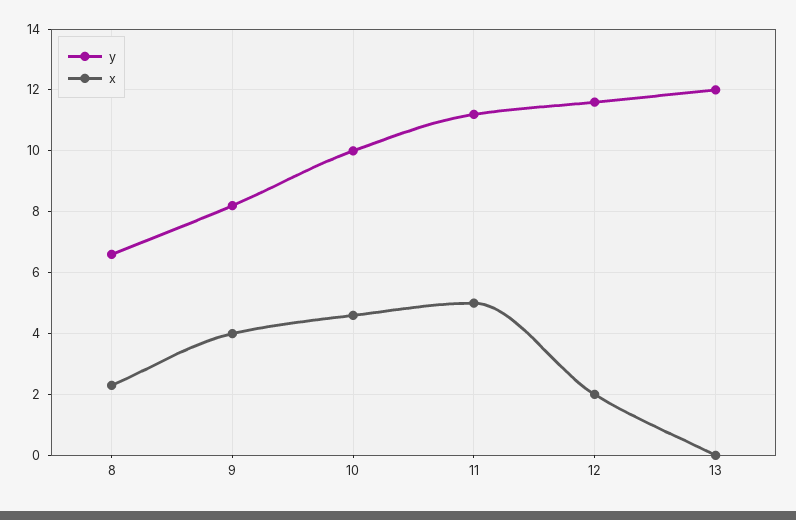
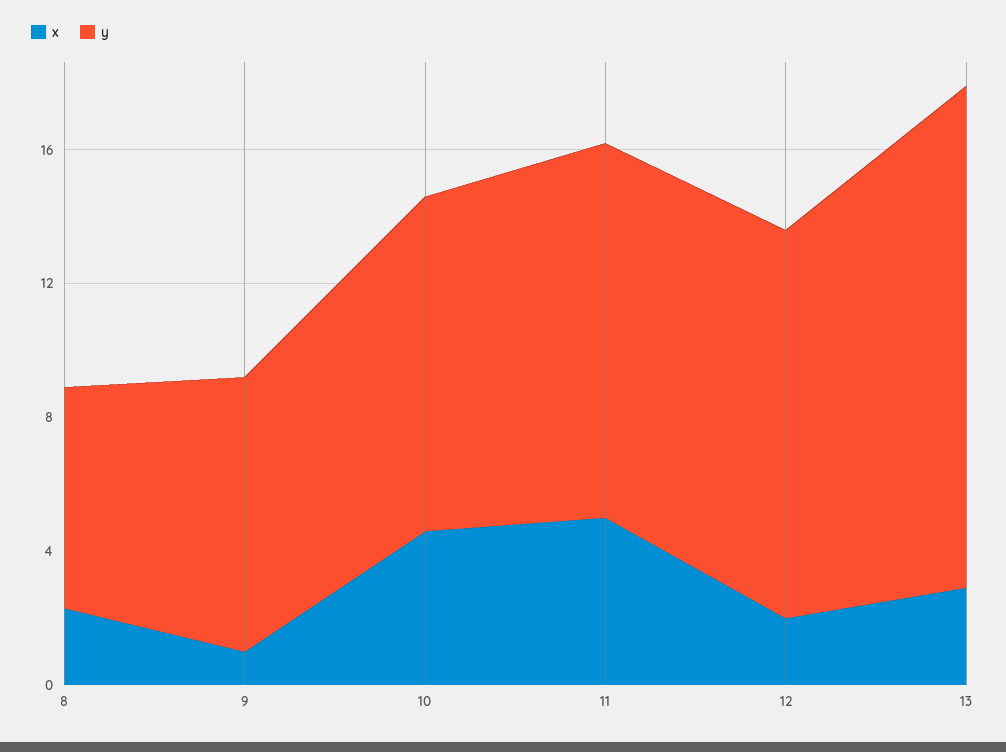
x, 9: 4 -> 1
y, 13: 12 -> 15
x, 13: 0 -> 3

